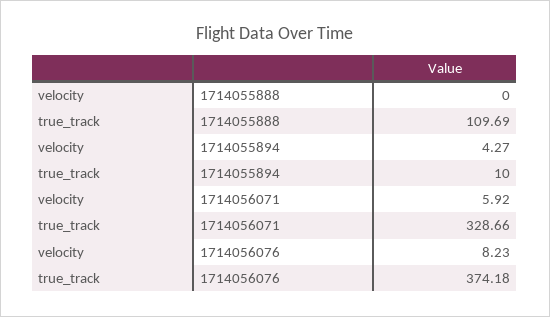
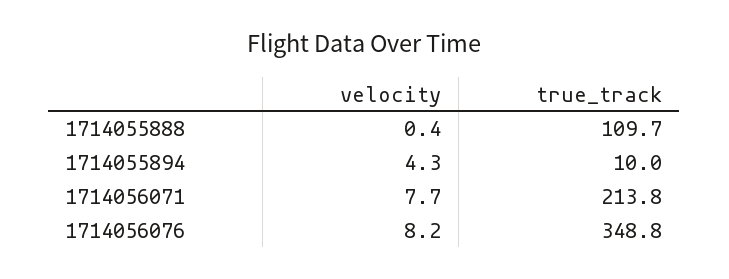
velocity, 1714055888: 0 -> 0.4
velocity, 1714056071: 5.92 -> 7.7
true_track, 1714056071: 328.66 -> 213.8
true_track, 1714056076: 374.18 -> 348.8

